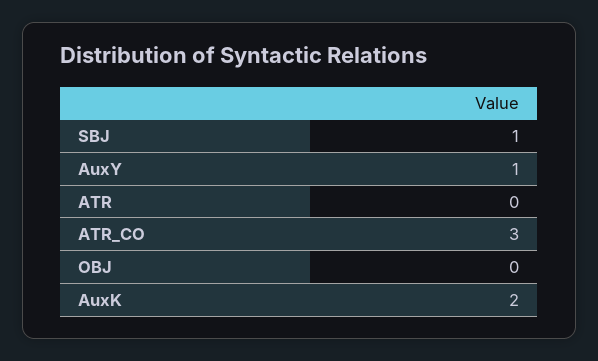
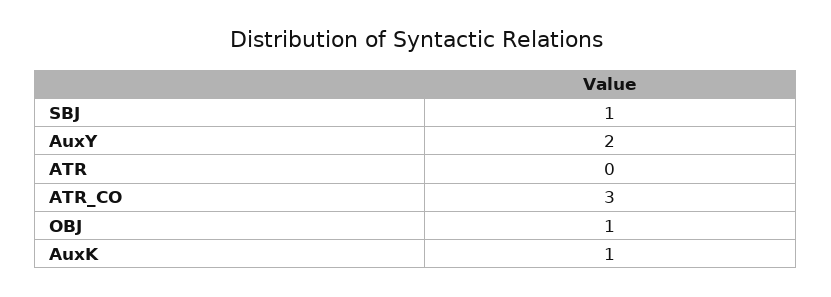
AuxY: 1 -> 2
OBJ: 0 -> 1
AuxK: 2 -> 1

